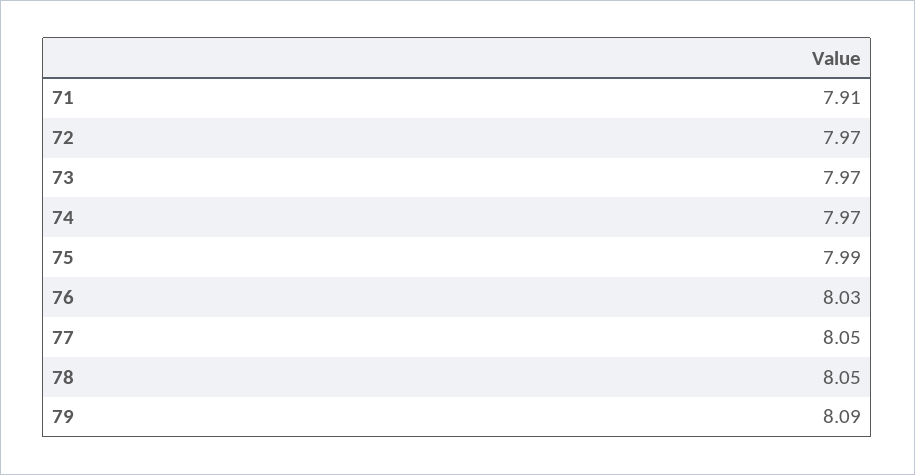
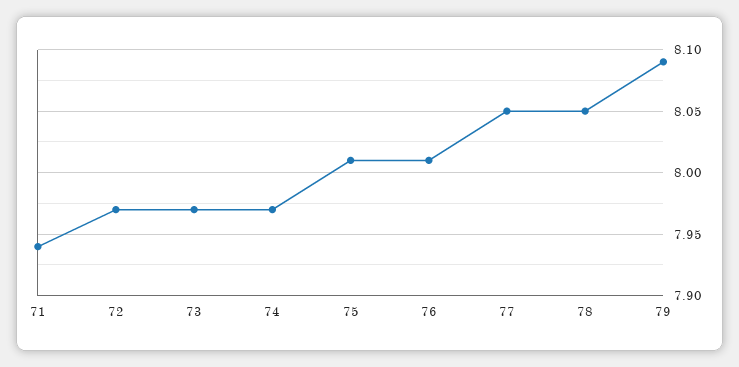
71: 7.91 -> 7.94
75: 7.99 -> 8.01
76: 8.03 -> 8.01

